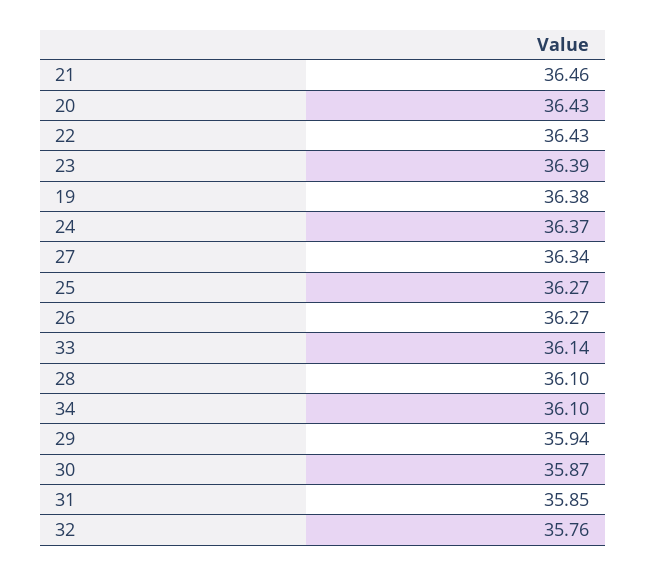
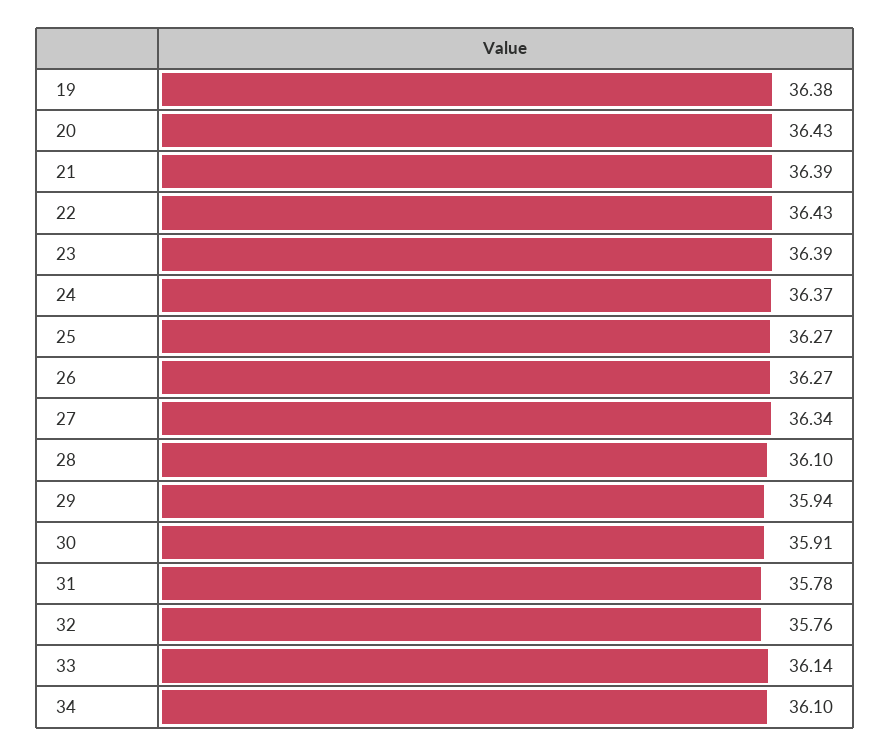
21: 36.46 -> 36.39
30: 35.87 -> 35.91
31: 35.85 -> 35.78

